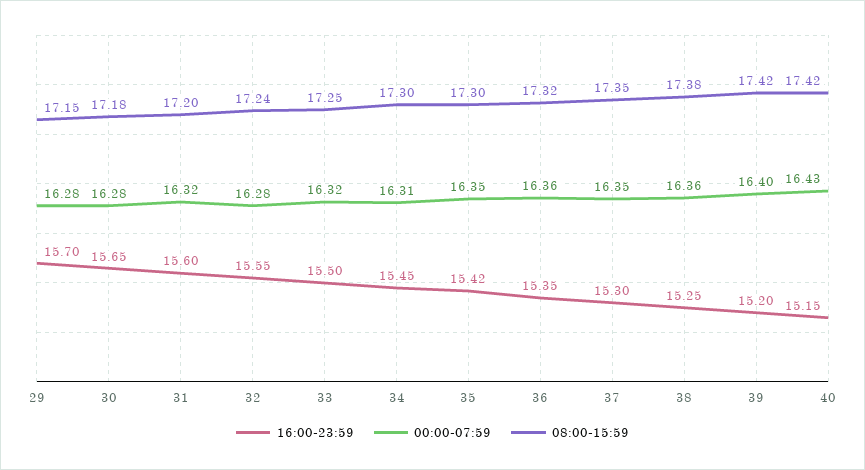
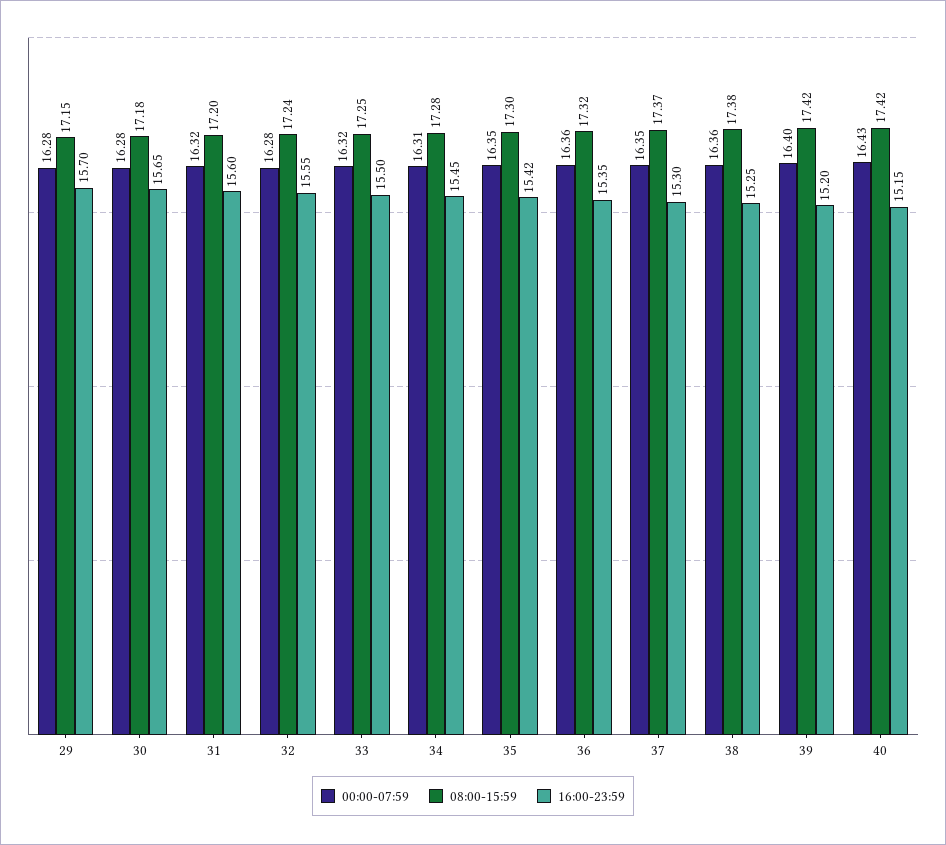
08:00-15:59, 34: 17.3 -> 17.28
08:00-15:59, 37: 17.35 -> 17.37

